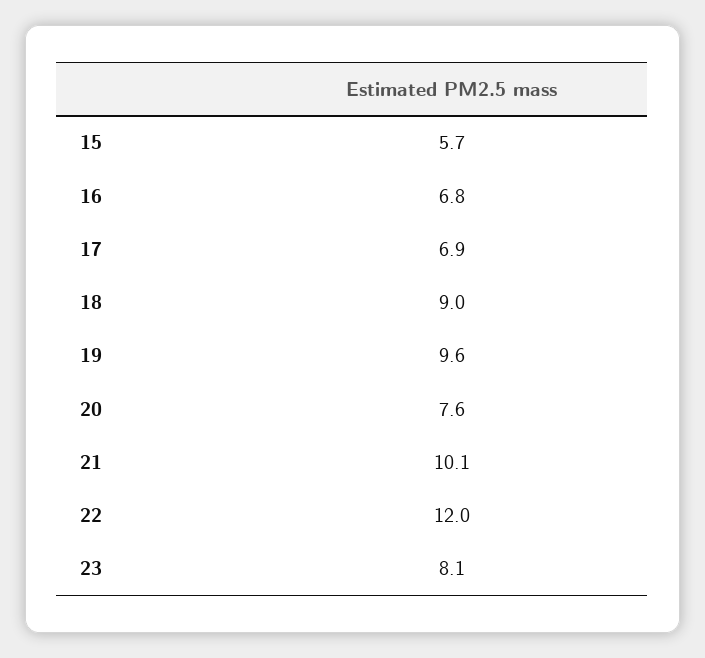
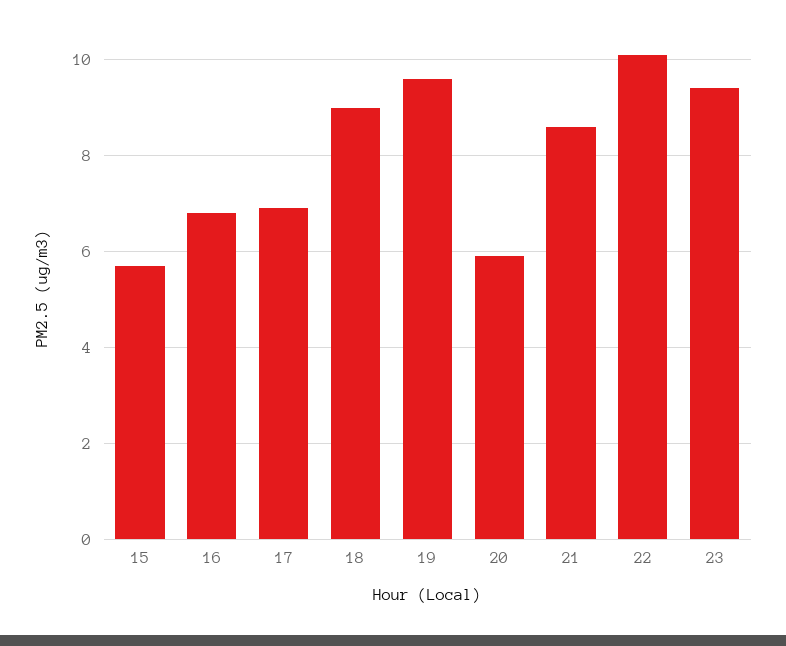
20: 7.6 -> 6
21: 10.1 -> 8.5
22: 12 -> 10
23: 8.1 -> 9.5

